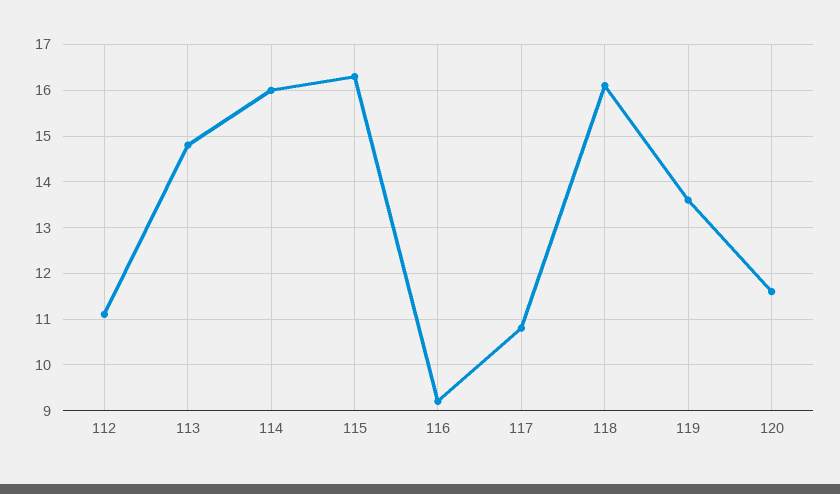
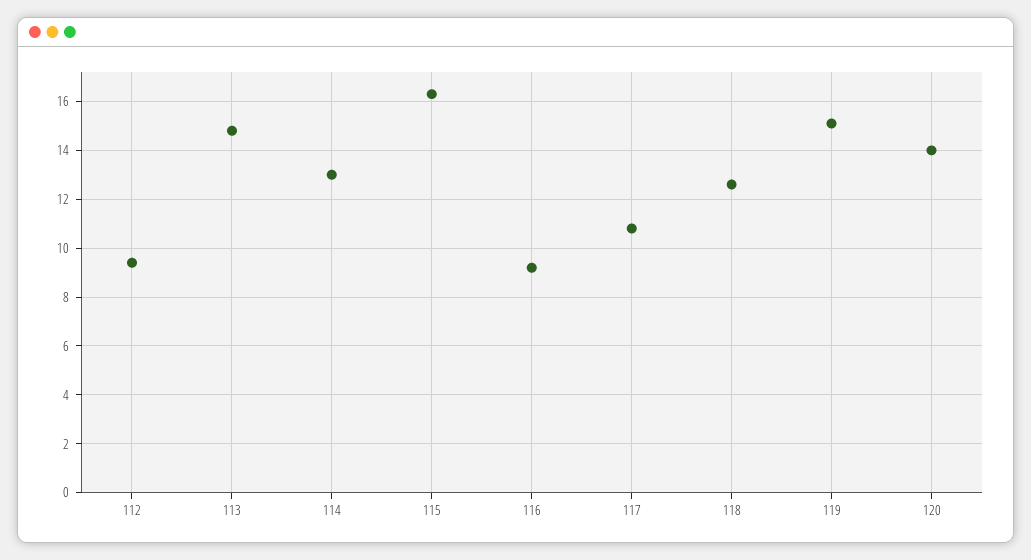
112: 11 -> 9.5
114: 16 -> 13
118: 16 -> 12.5
119: 13.5 -> 15
120: 11.5 -> 14

